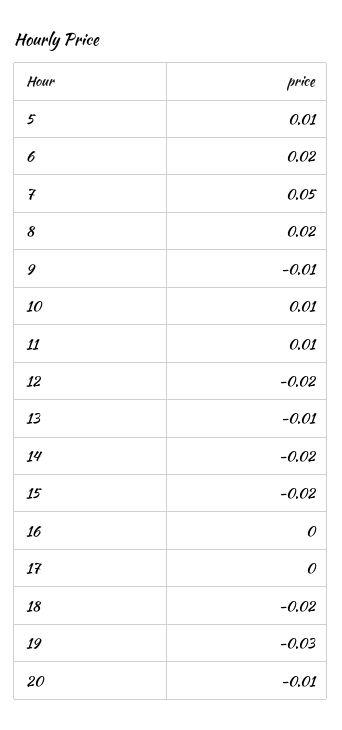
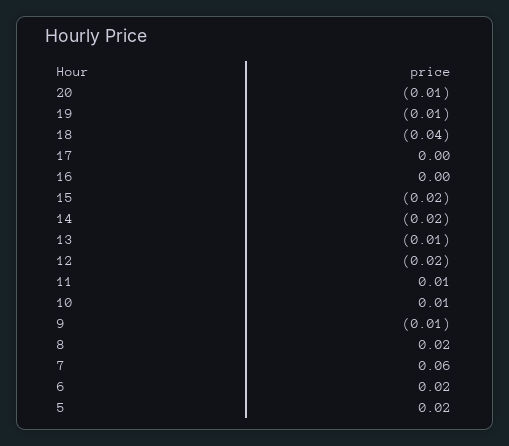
5: 0.01 -> 0.02
7: 0.05 -> 0.06
18: -0.02 -> -0.04
19: -0.03 -> -0.01

